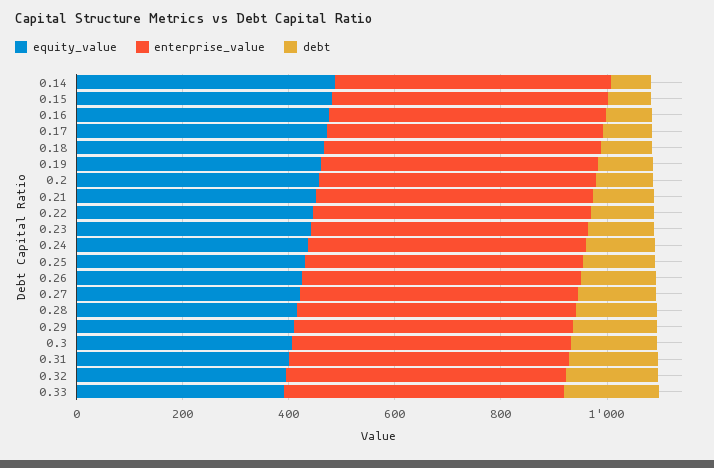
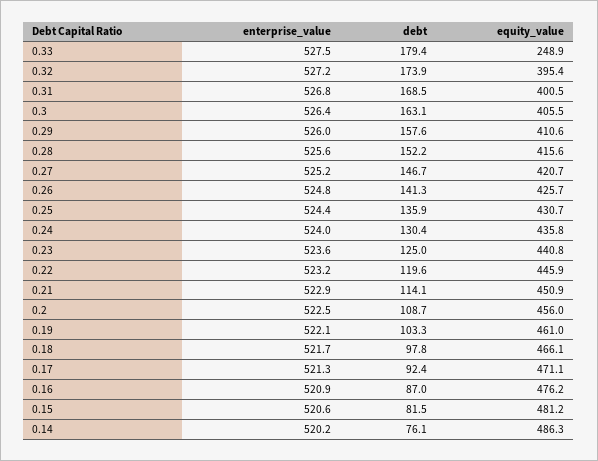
equity_value, 0.33: 400 -> 248.9

